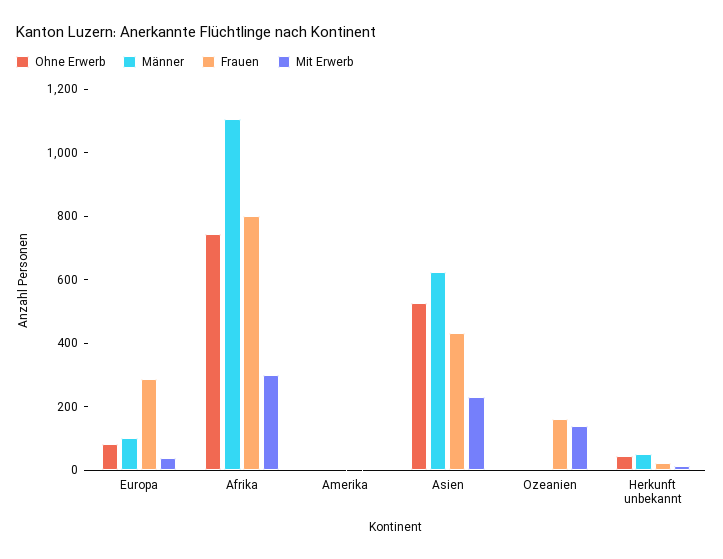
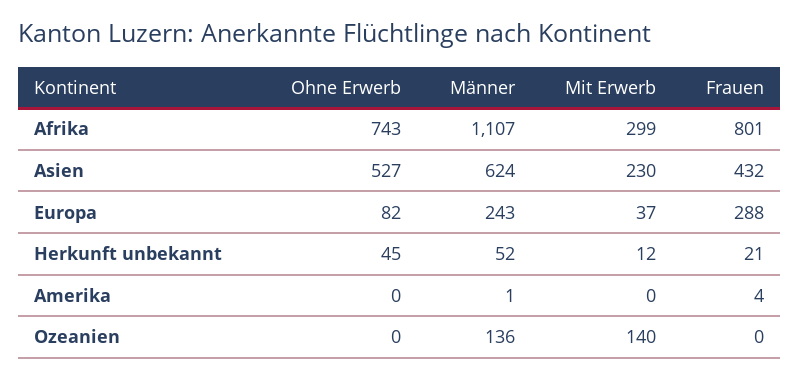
Männer, Europa: 100 -> 243
Männer, Ozeanien: 0 -> 136
Frauen, Ozeanien: 150 -> 0

